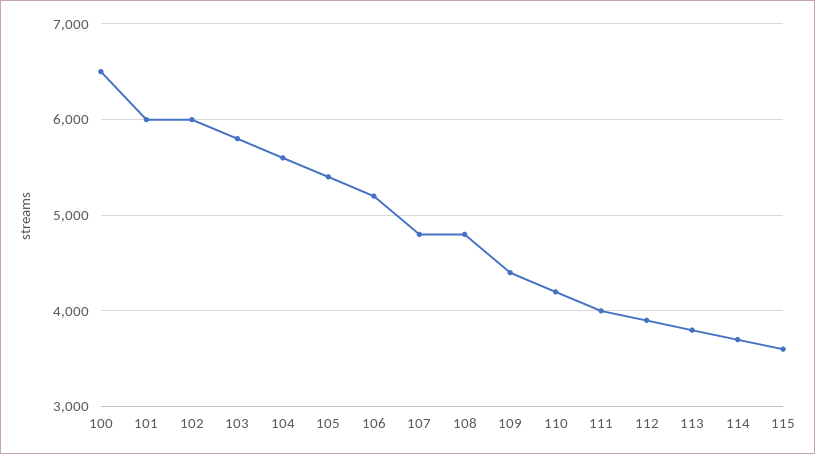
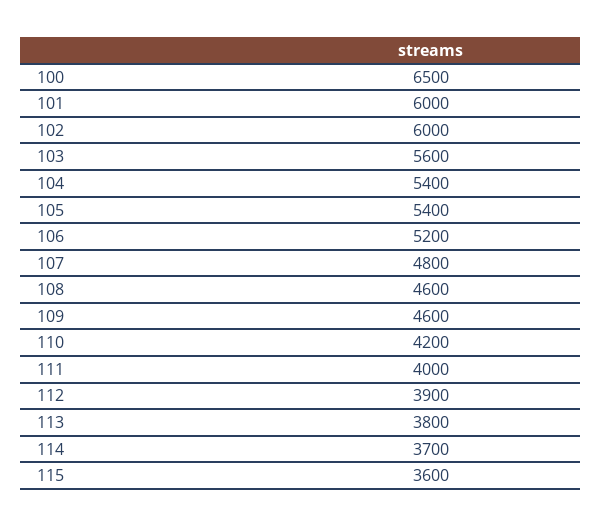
103: 5800 -> 5600
104: 5600 -> 5400
108: 4800 -> 4600
109: 4400 -> 4600

